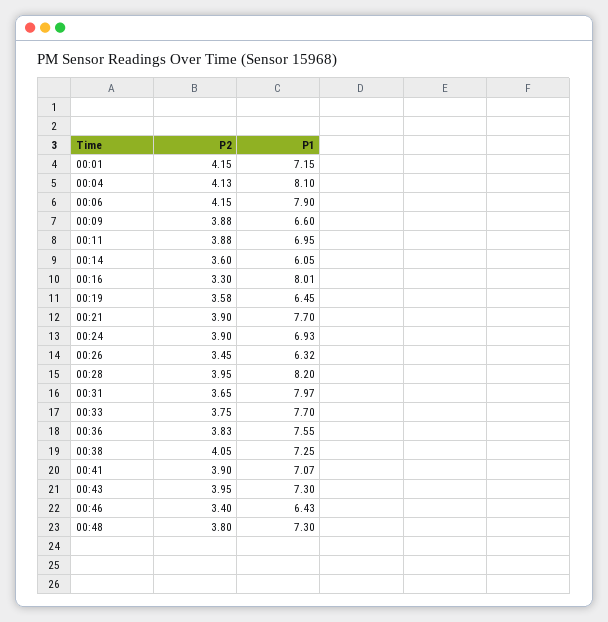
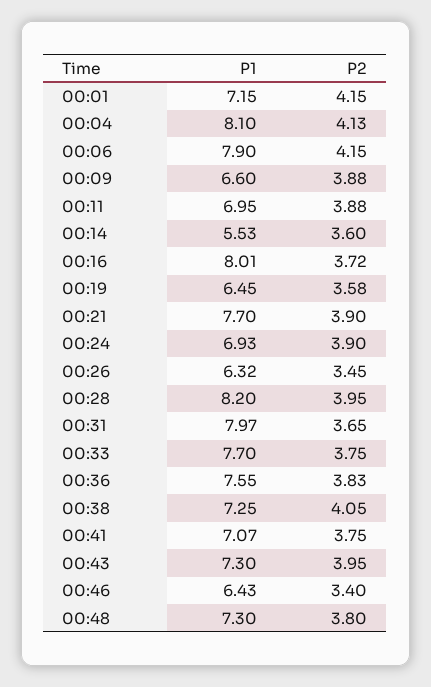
P1, 00:14: 6.05 -> 5.53
P2, 00:16: 3.3 -> 3.72
P2, 00:41: 3.9 -> 3.75

